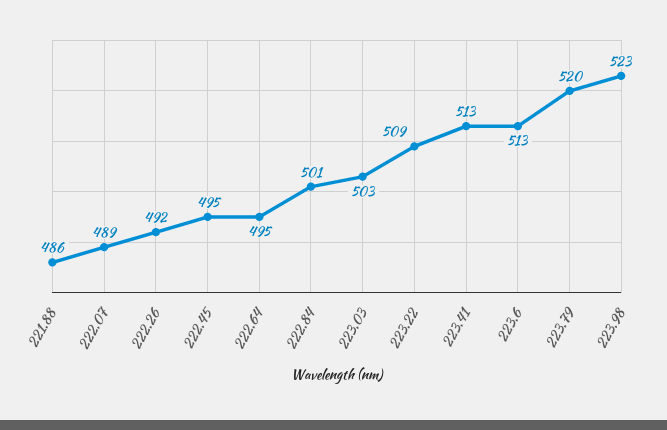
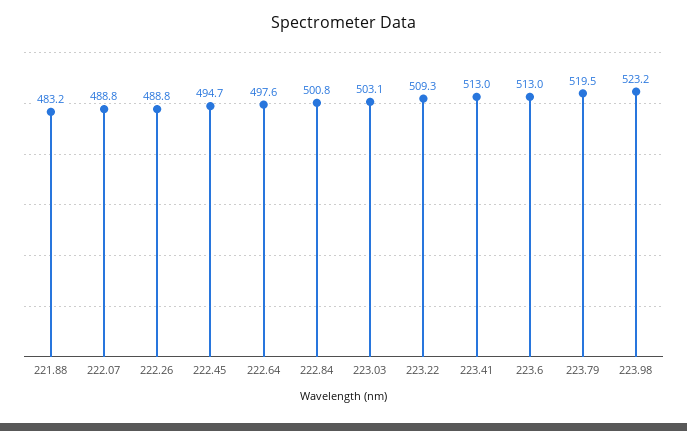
221.88: 486 -> 483.2
222.26: 492 -> 488.8
222.64: 495 -> 497.6

